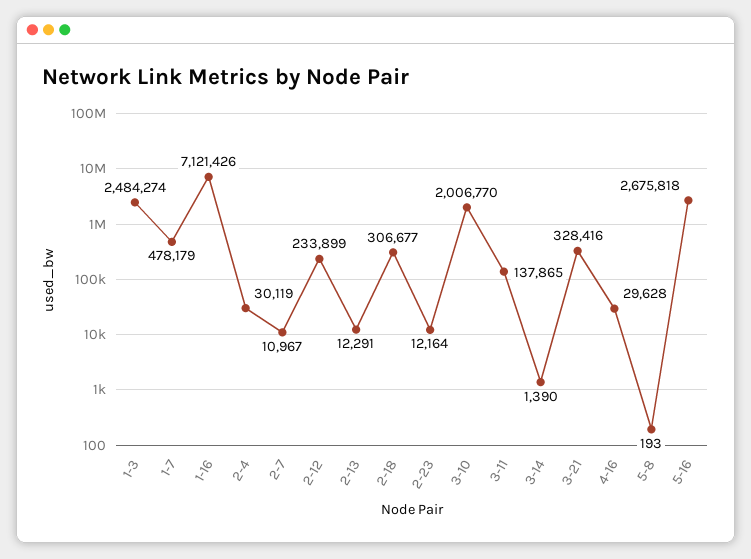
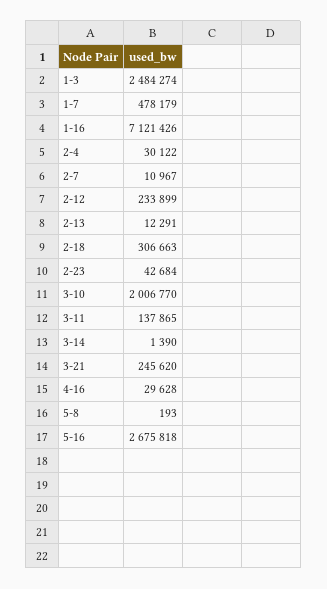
2-4: 30119 -> 30122
2-18: 306677 -> 306663
2-23: 12164 -> 42684
3-21: 328416 -> 245620

